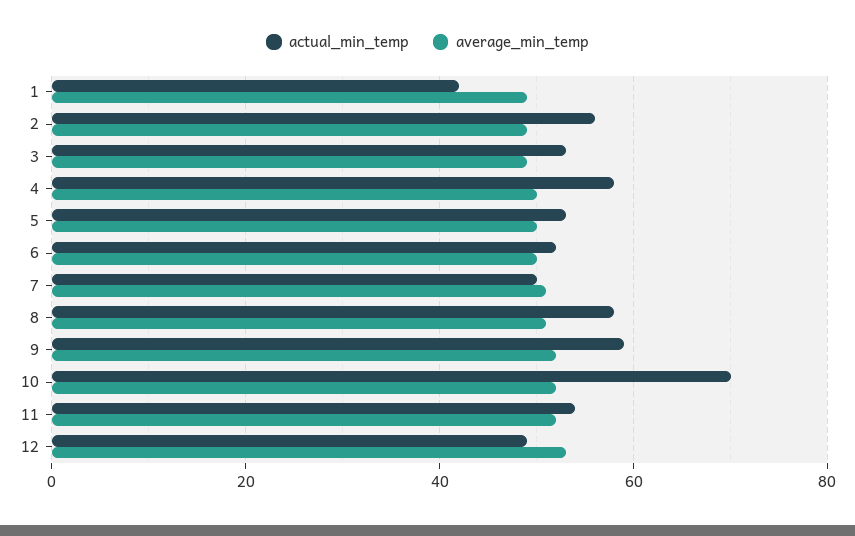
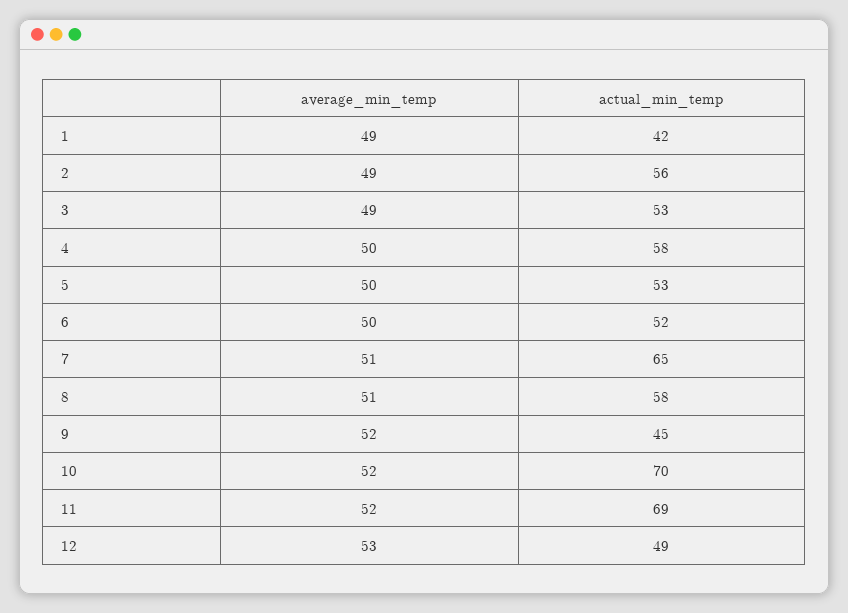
actual_min_temp, 7: 50 -> 65
actual_min_temp, 9: 60 -> 45
actual_min_temp, 11: 55 -> 69

